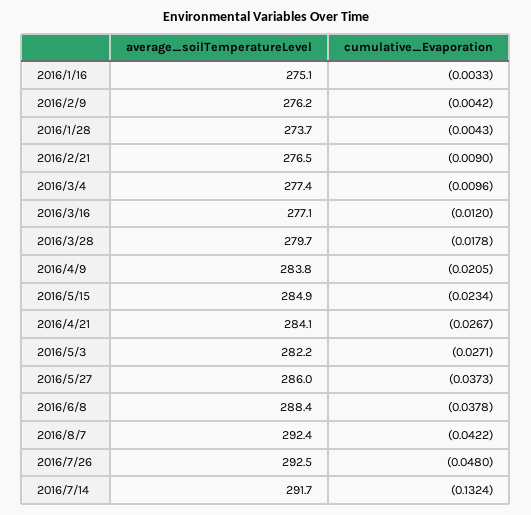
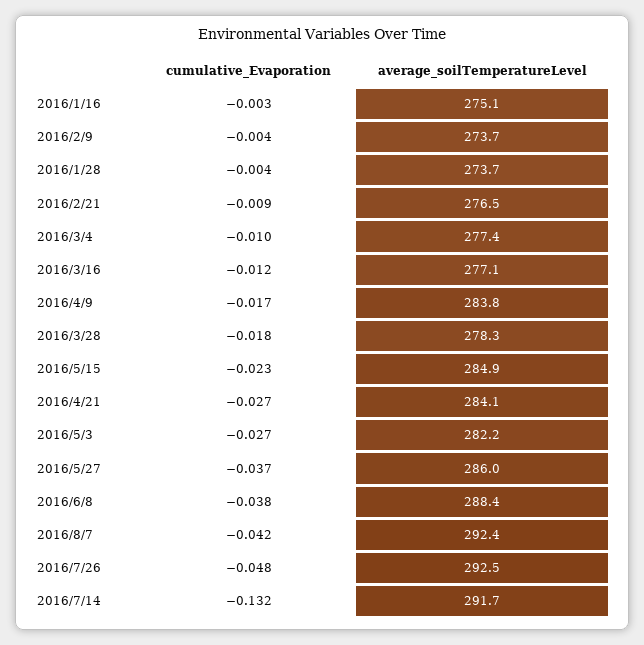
average_soilTemperatureLevel, 2016/2/9: 276.2 -> 273.7
average_soilTemperatureLevel, 2016/3/28: 279.7 -> 278.3
cumulative_Evaporation, 2016/4/9: -0.0205 -> -0.017

